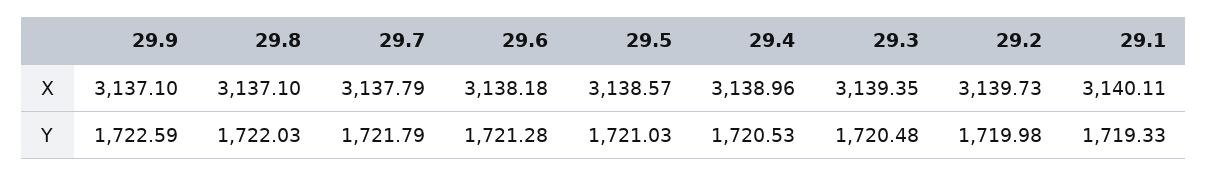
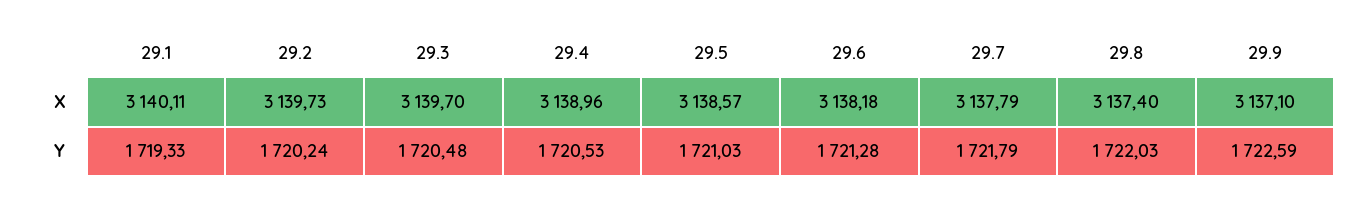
29.8, X: 3137.1 -> 3137.4
29.3, X: 3139.35 -> 3139.7
29.2, Y: 1719.98 -> 1720.24

